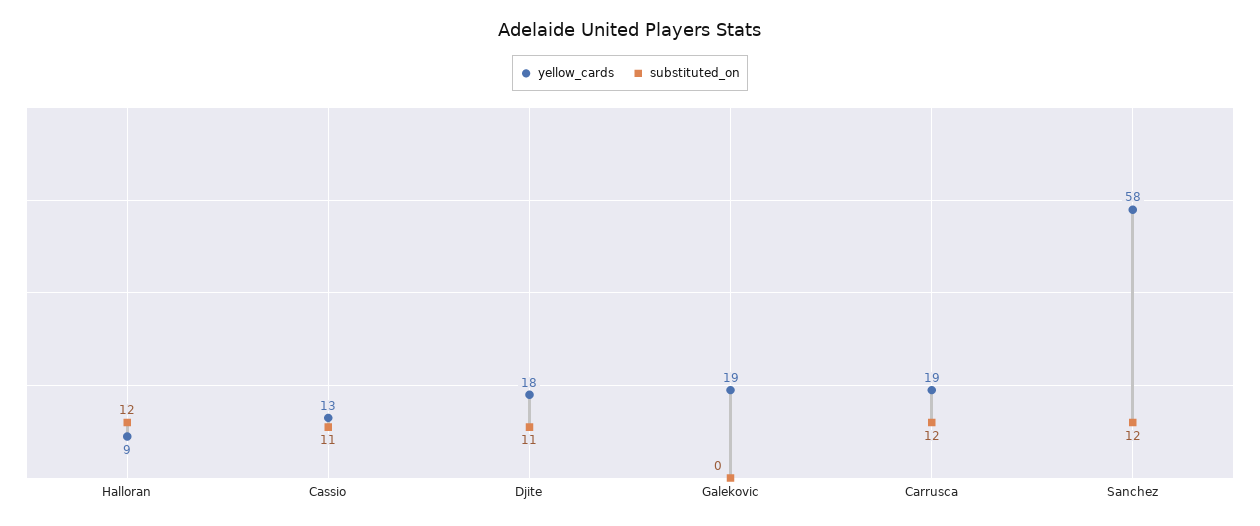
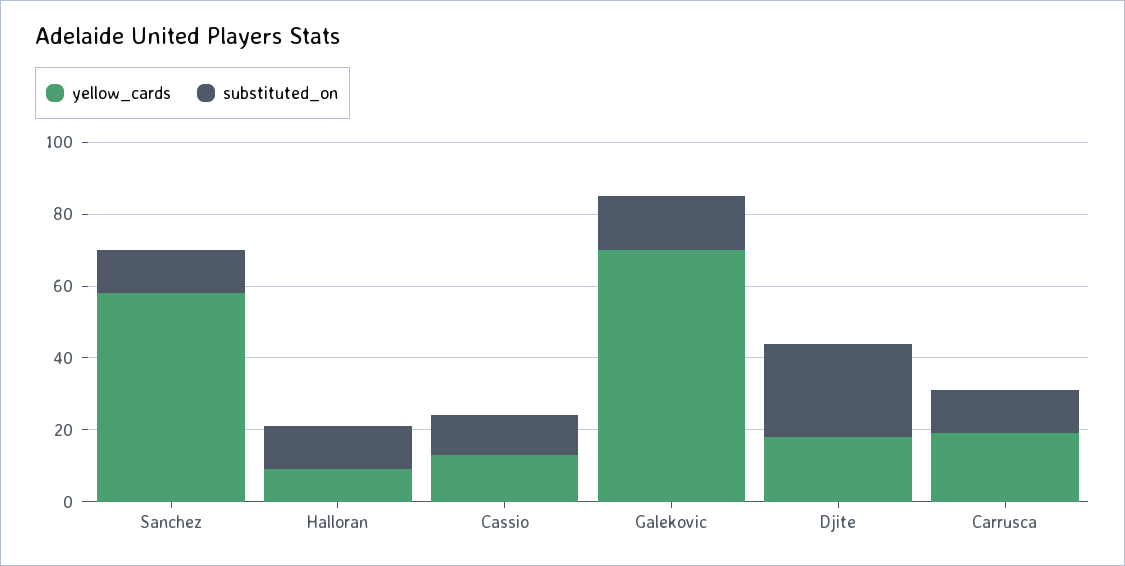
substituted_on, Djite: 11 -> 25
yellow_cards, Galekovic: 19 -> 70
substituted_on, Galekovic: 0 -> 15

